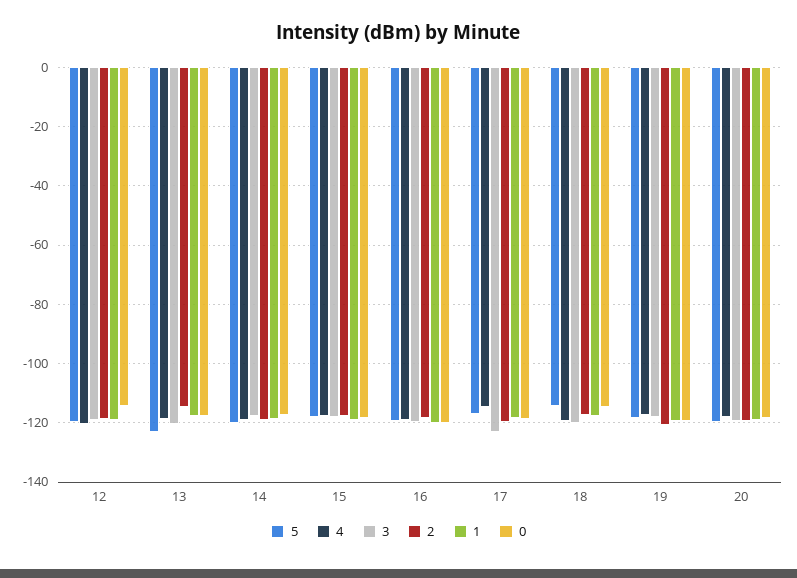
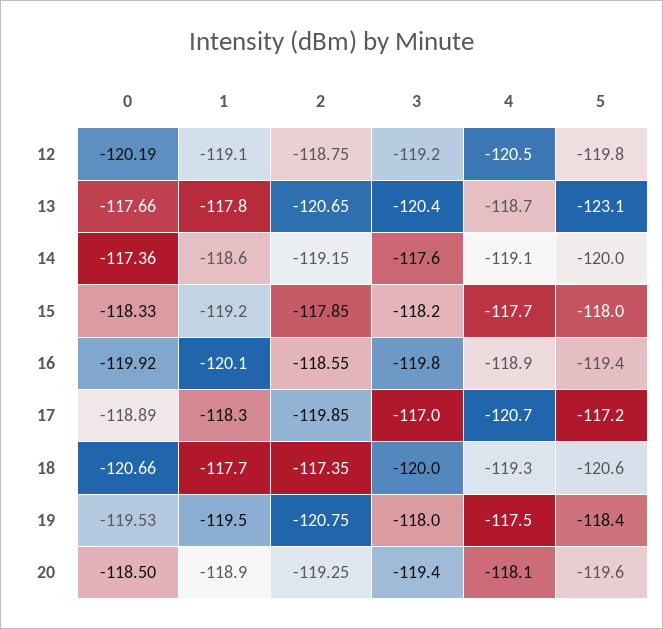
0, 12: -115 -> -120.19
2, 13: -115 -> -120.65
4, 17: -115 -> -120.7
3, 17: -122.5 -> -117
5, 18: -115 -> -120.6
0, 18: -115 -> -120.66

